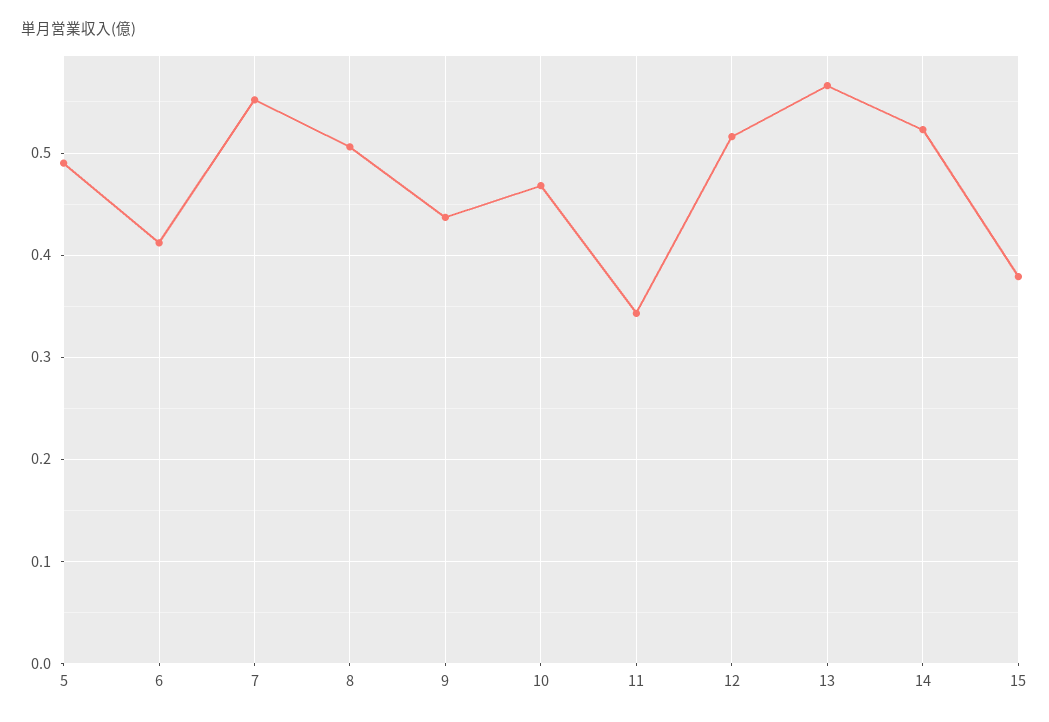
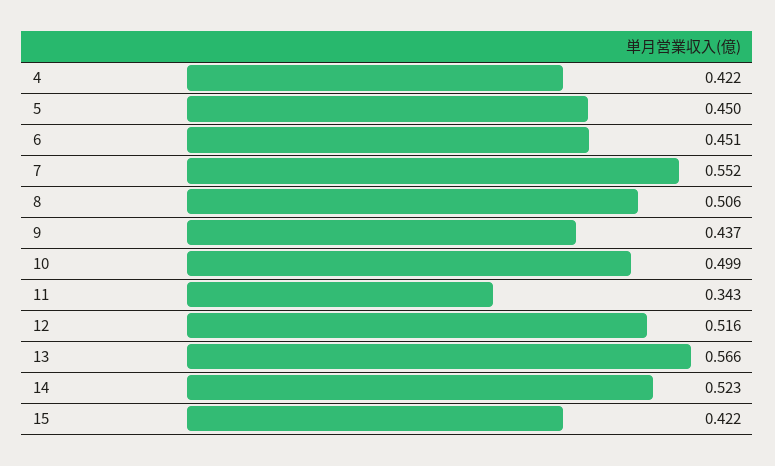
5: 0.49 -> 0.45
6: 0.41 -> 0.451
10: 0.47 -> 0.499
15: 0.38 -> 0.422
4: none -> 0.422

